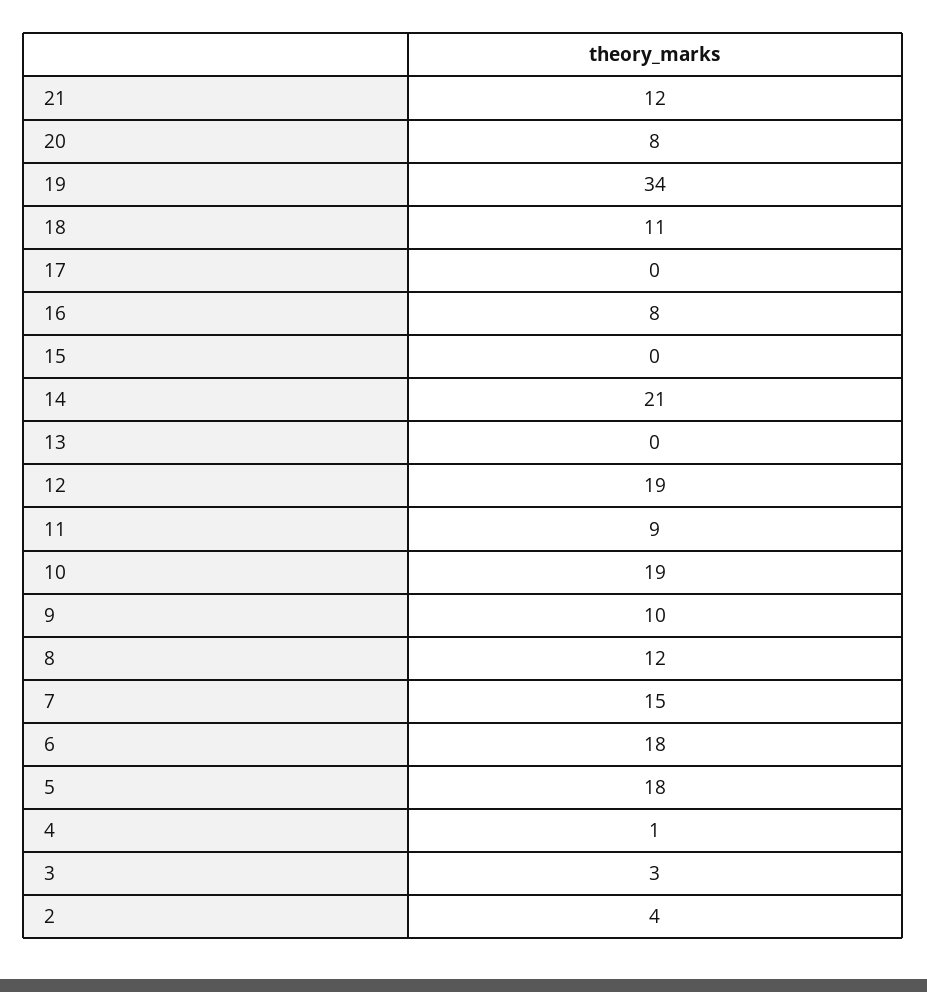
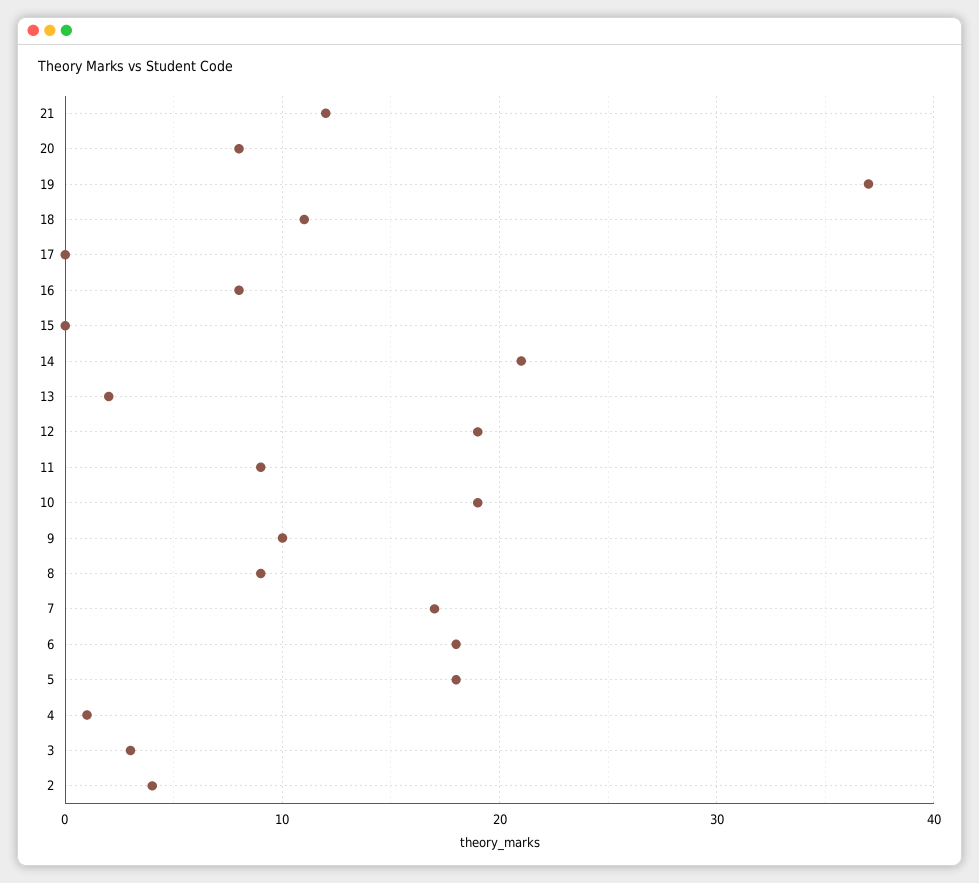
19: 34 -> 37
13: 0 -> 2
8: 12 -> 9
7: 15 -> 17

